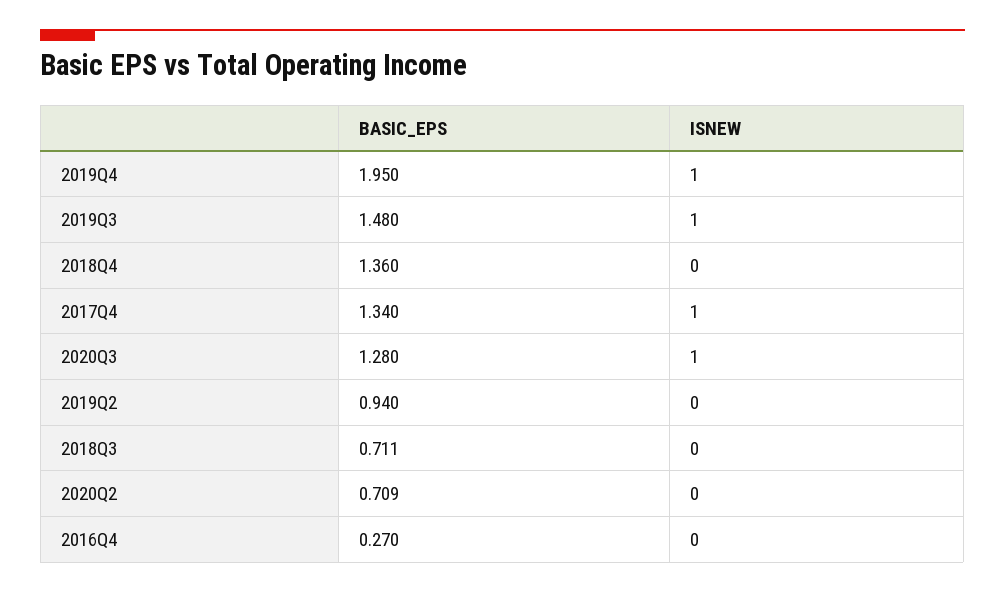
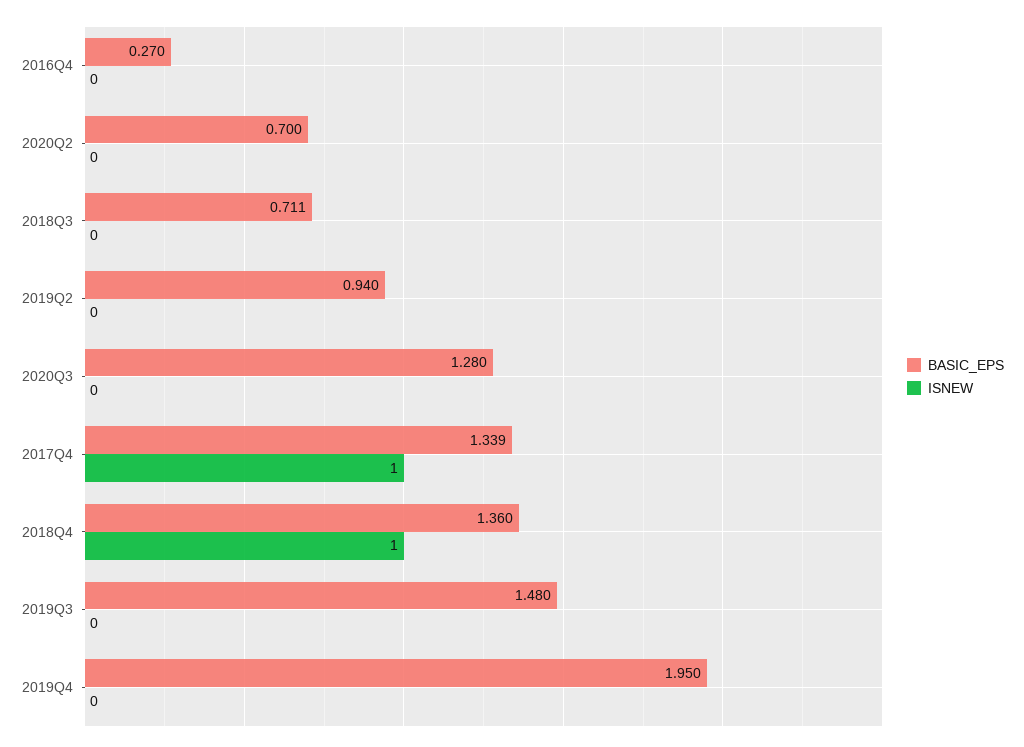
ISNEW, 2019Q4: 1 -> 0
ISNEW, 2019Q3: 1 -> 0
ISNEW, 2018Q4: 0 -> 1
BASIC_EPS, 2017Q4: 1.34 -> 1.339
ISNEW, 2020Q3: 1 -> 0
BASIC_EPS, 2020Q2: 0.709 -> 0.7

